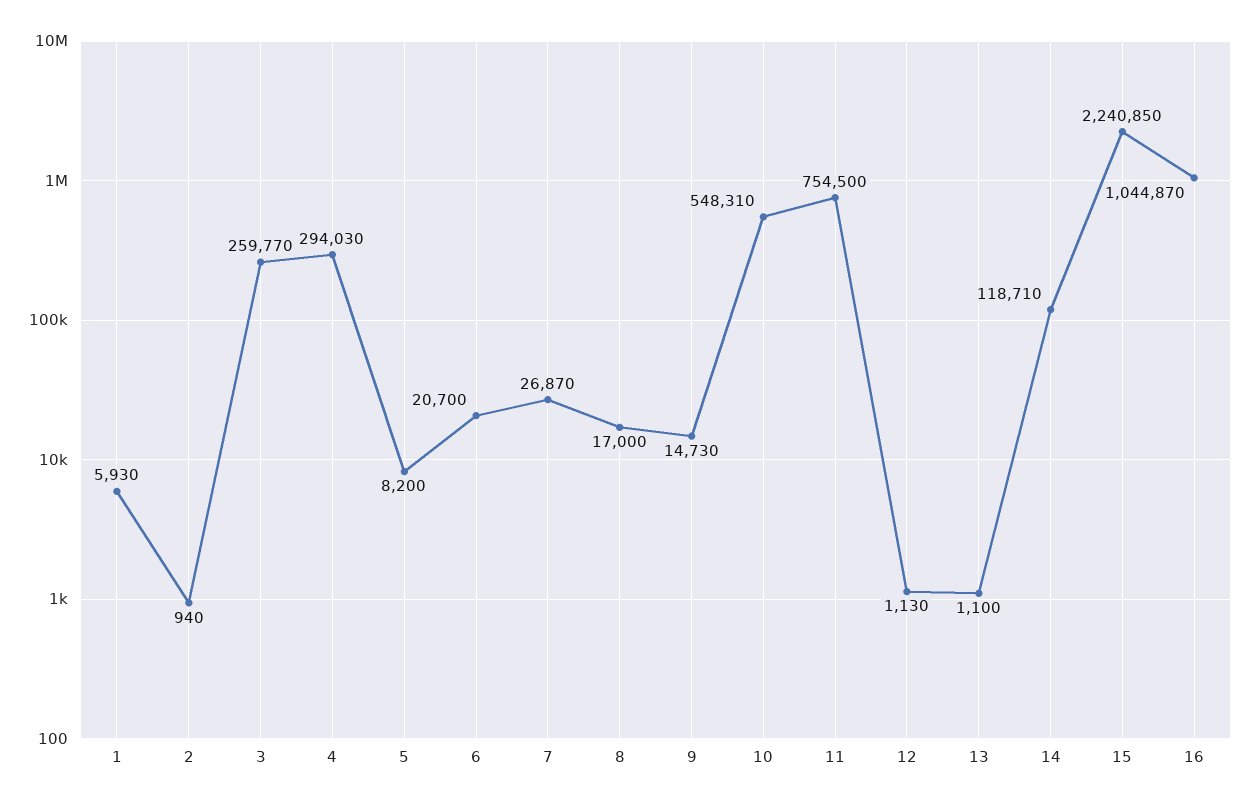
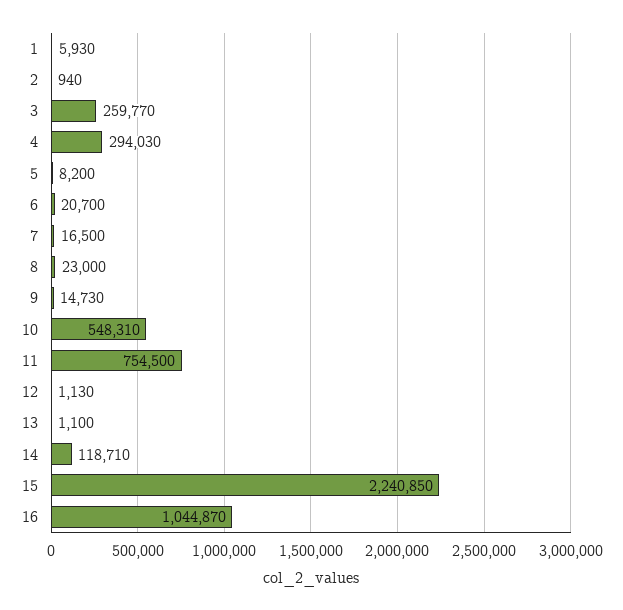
7: 26870 -> 16500
8: 17000 -> 23000

